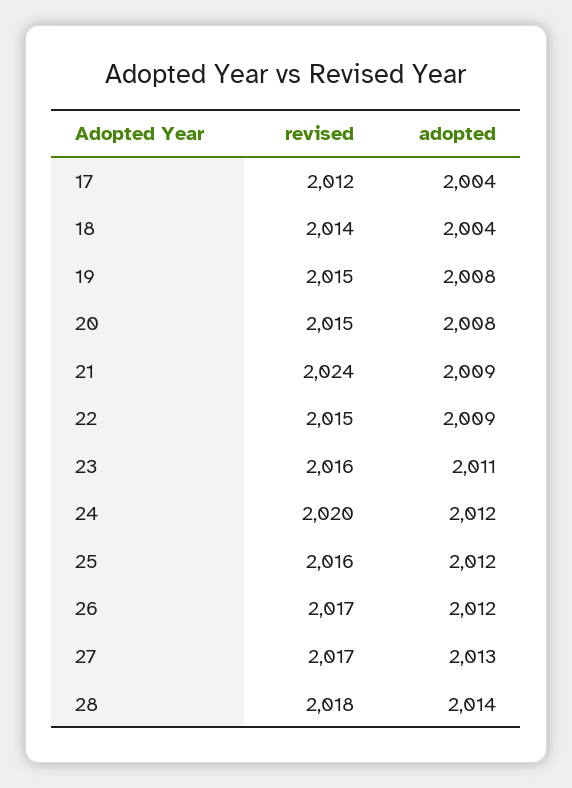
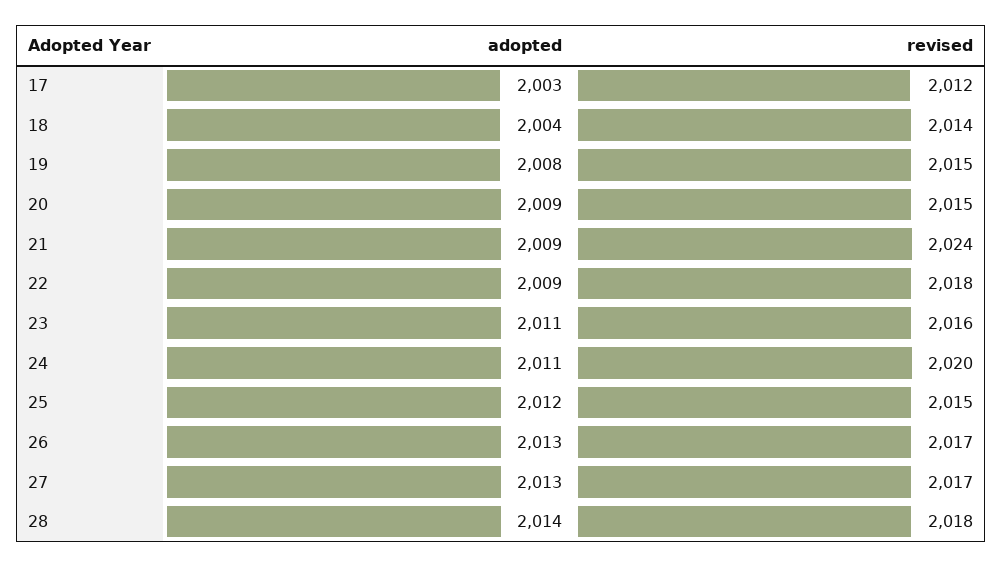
adopted, 17: 2004 -> 2003
adopted, 20: 2008 -> 2009
revised, 22: 2015 -> 2018
adopted, 24: 2012 -> 2011
revised, 25: 2016 -> 2015
adopted, 26: 2012 -> 2013

